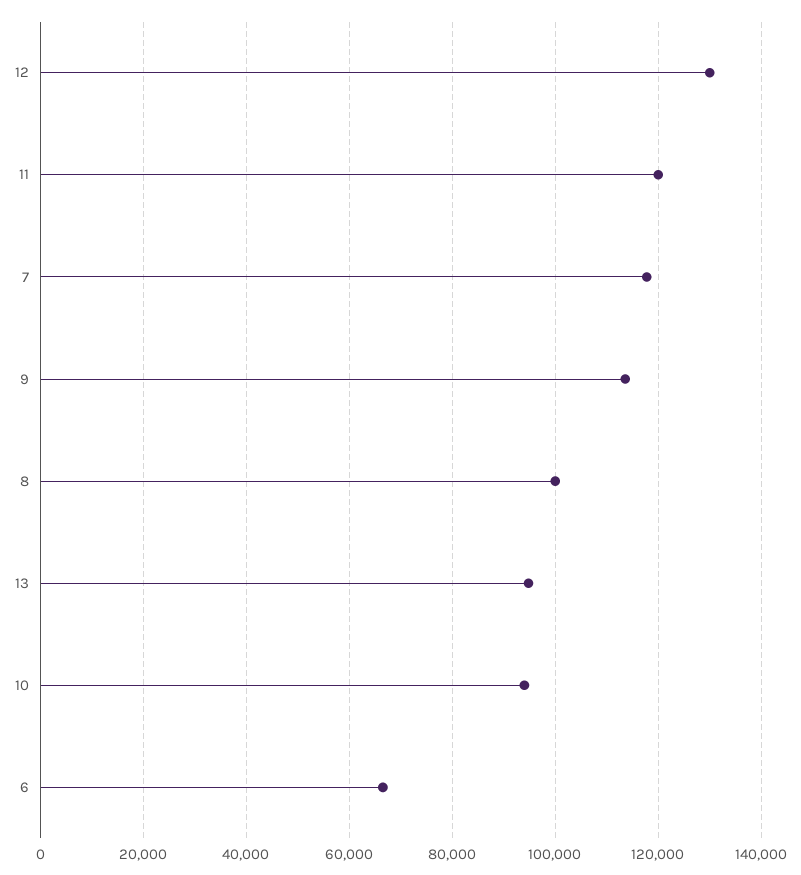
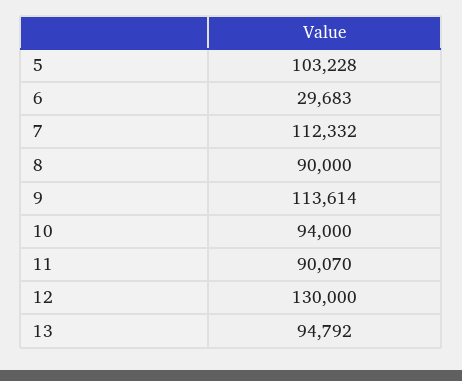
11: 120000 -> 90070
7: 118000 -> 112332
8: 100000 -> 90000
6: 66000 -> 29683
5: none -> 103228

